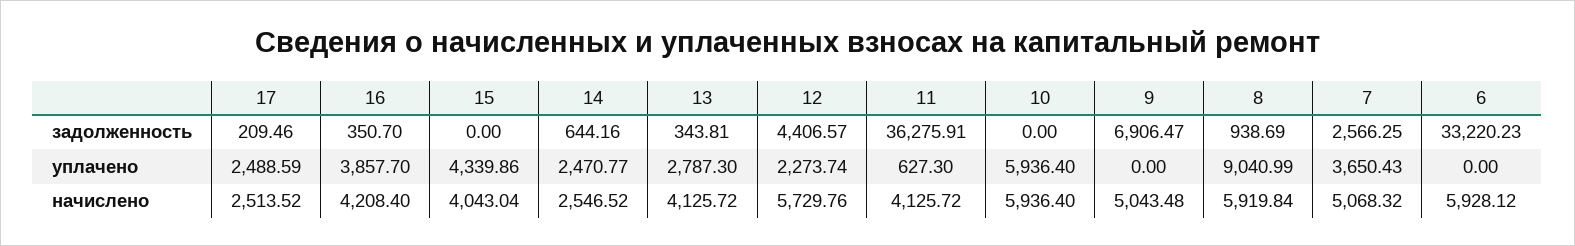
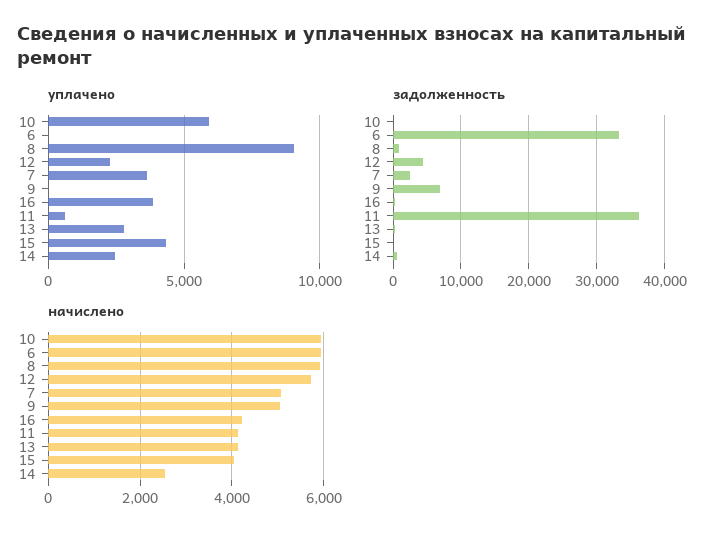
задолженность, 17: 209.46 -> none
уплачено, 17: 2488.59 -> none
начислено, 17: 2513.52 -> none

